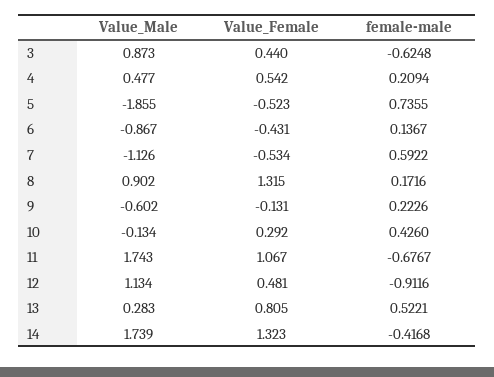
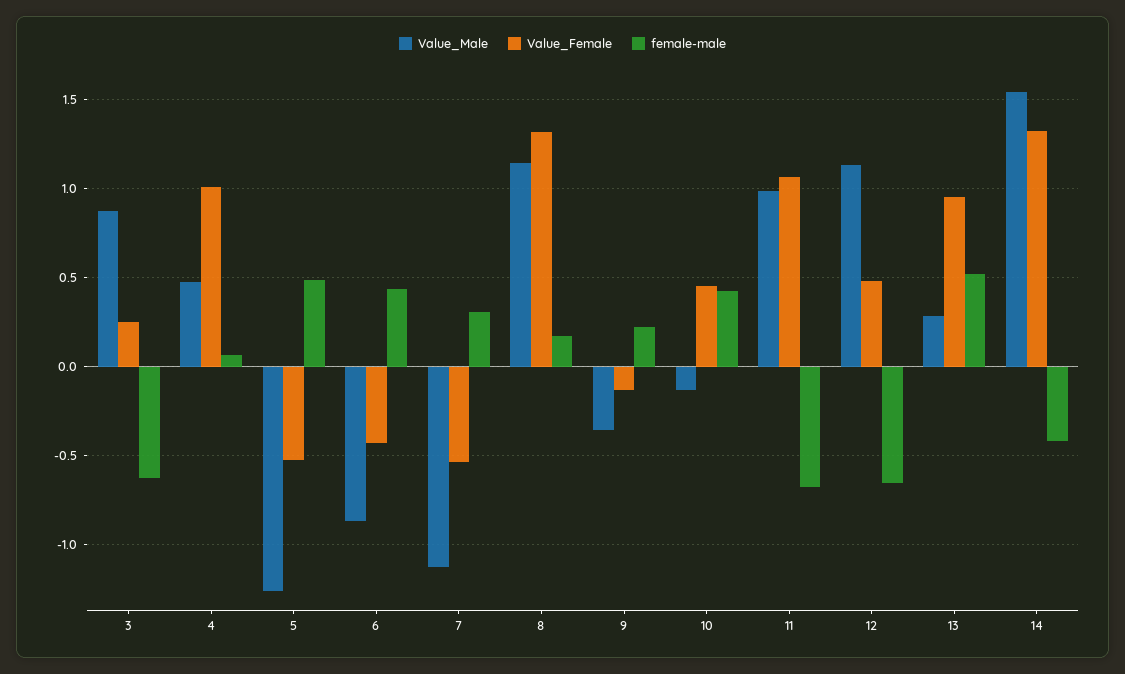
Value_Female, 3: 0.44 -> 0.25
Value_Female, 4: 0.542 -> 1
female-male, 4: 0.2094 -> 0.05
Value_Male, 5: -1.855 -> -1.25
female-male, 5: 0.7355 -> 0.5
female-male, 6: 0.1367 -> 0.45
female-male, 7: 0.5922 -> 0.3
Value_Male, 8: 0.902 -> 1.15
Value_Male, 9: -0.602 -> -0.35
Value_Female, 10: 0.292 -> 0.45
Value_Male, 11: 1.743 -> 1
female-male, 12: -0.9116 -> -0.65
Value_Female, 13: 0.805 -> 0.95
Value_Male, 14: 1.739 -> 1.55

